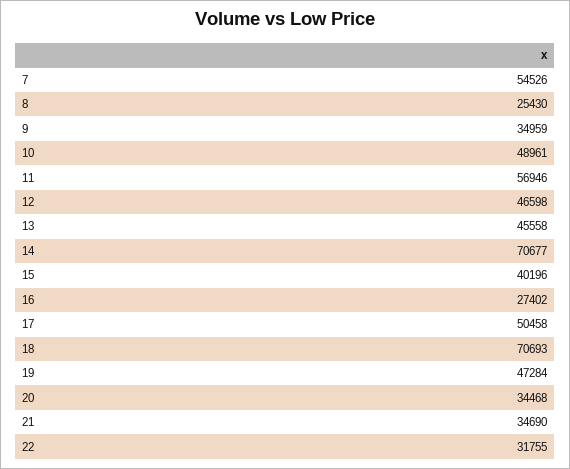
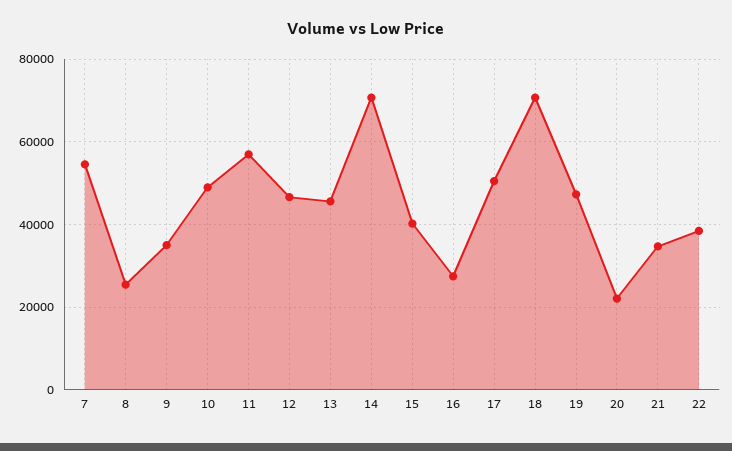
20: 34468 -> 22000
22: 31755 -> 38000

